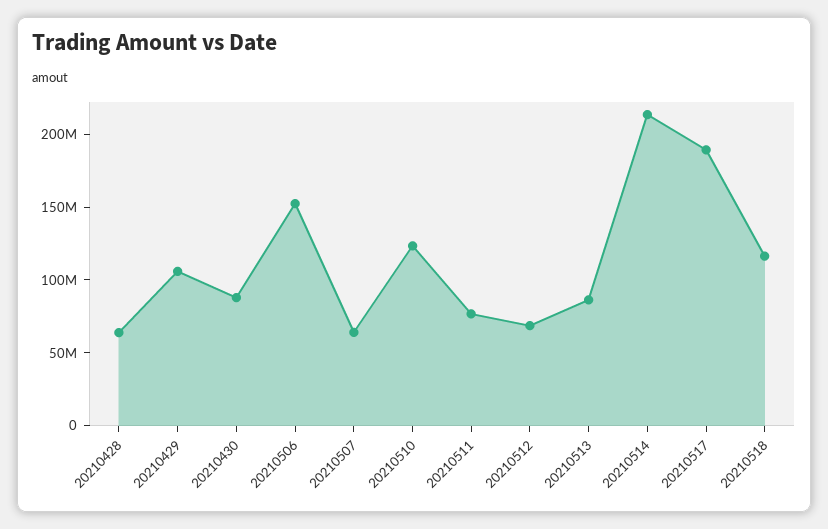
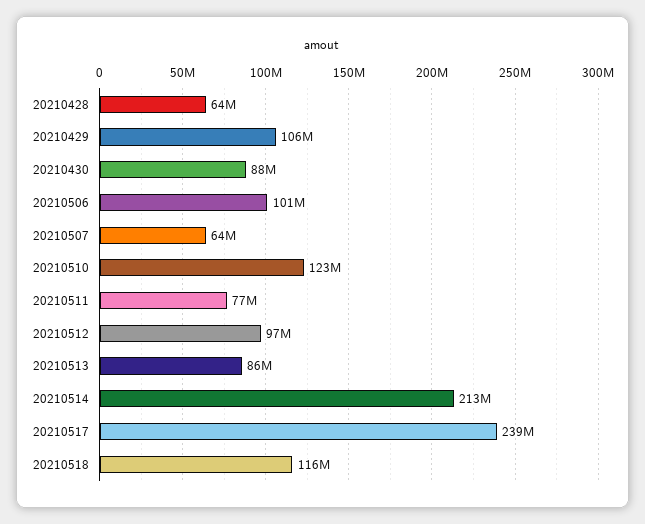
20210506: 150000000 -> 101000000
20210512: 70000000 -> 97000000
20210517: 190000000 -> 239000000

